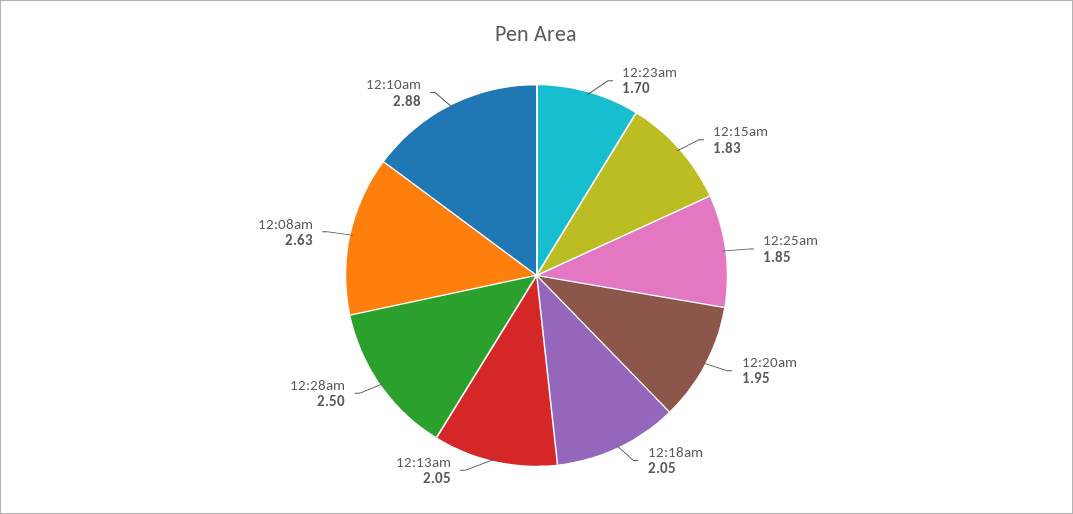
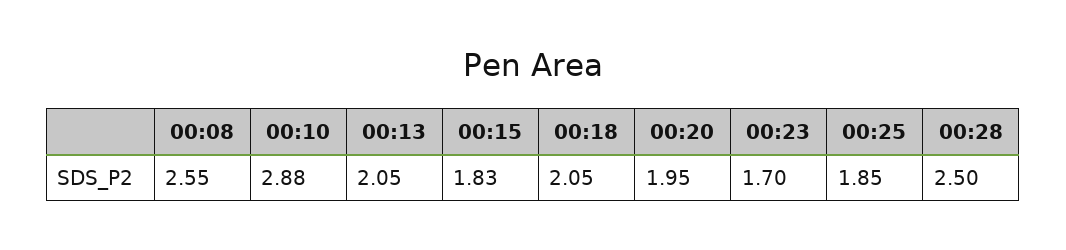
12:08am: 2.63 -> 2.55

